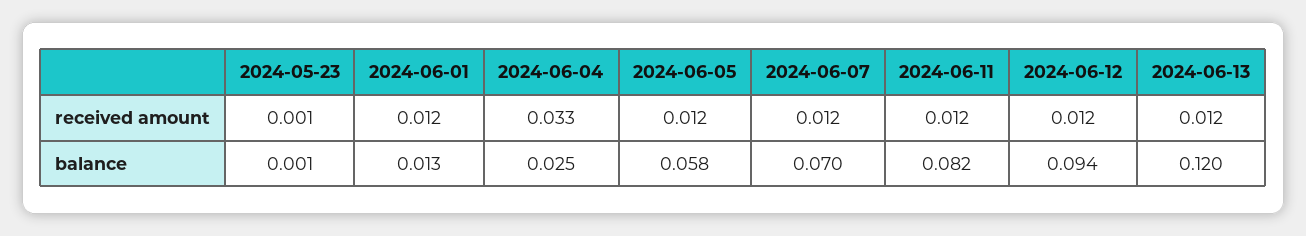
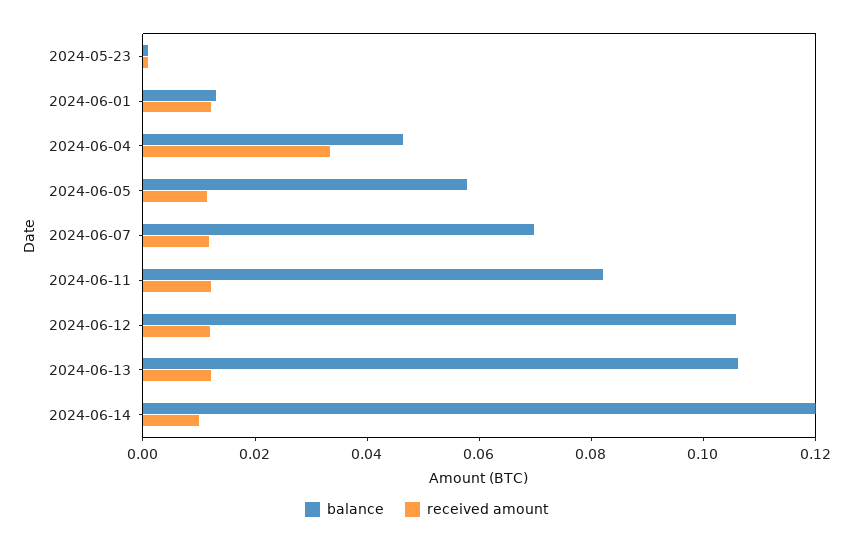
balance, 2024-06-04: 0.025 -> 0.045
balance, 2024-06-12: 0.094 -> 0.105
balance, 2024-06-13: 0.12 -> 0.105
balance, 2024-06-14: none -> 0.12
received amount, 2024-06-14: none -> 0.01

